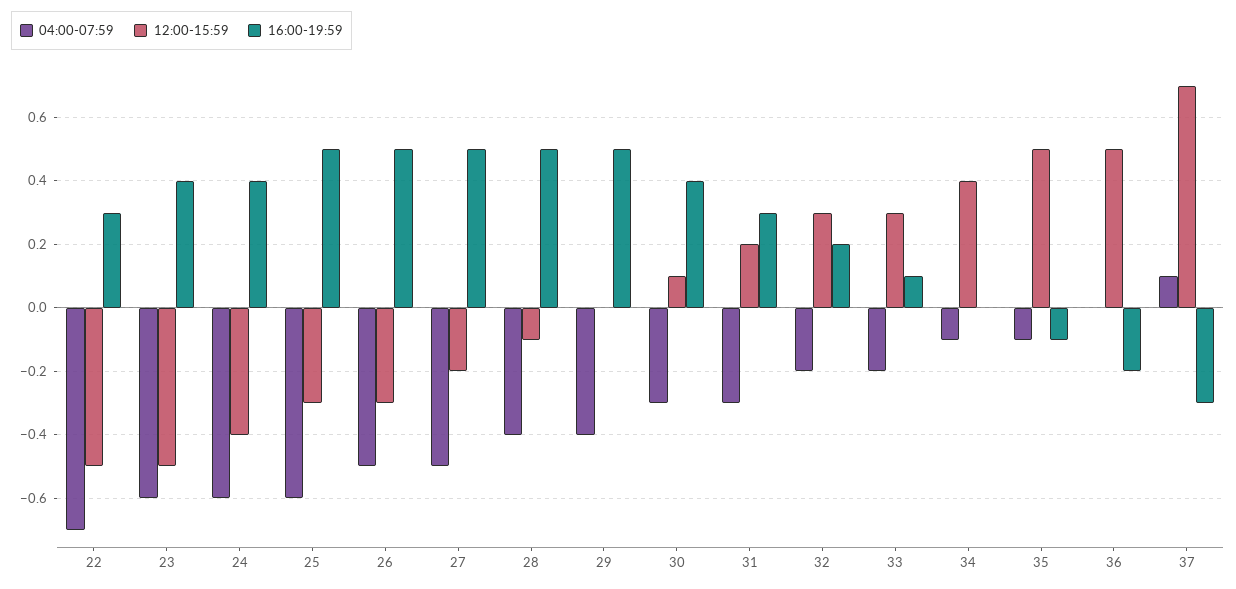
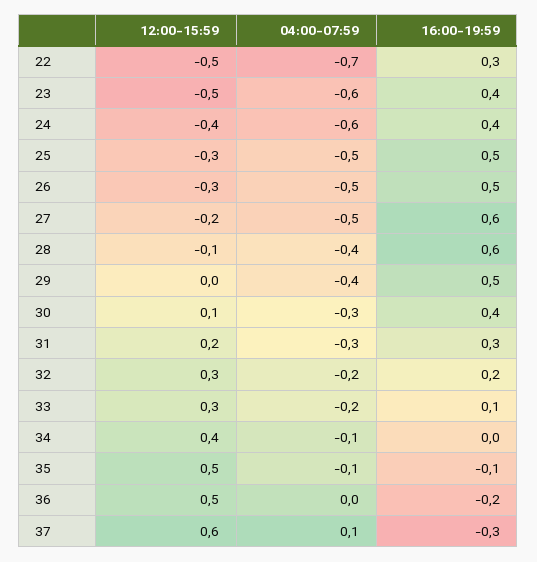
04:00-07:59, 25: -0.6 -> -0.5
16:00-19:59, 27: 0.5 -> 0.6
16:00-19:59, 28: 0.5 -> 0.6
12:00-15:59, 37: 0.7 -> 0.6

